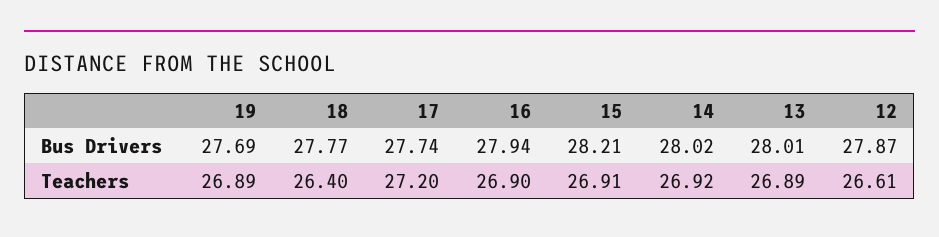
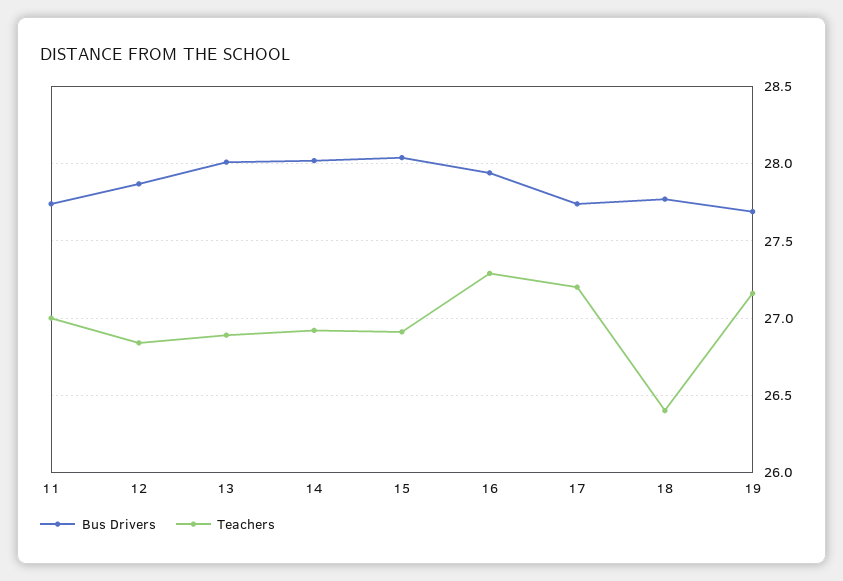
Bus Drivers, 15: 28.21 -> 28.05
Teachers, 19: 26.89 -> 27.15
Teachers, 16: 26.9 -> 27.3
Teachers, 12: 26.61 -> 26.85
Bus Drivers, 11: none -> 27.75
Teachers, 11: none -> 27

